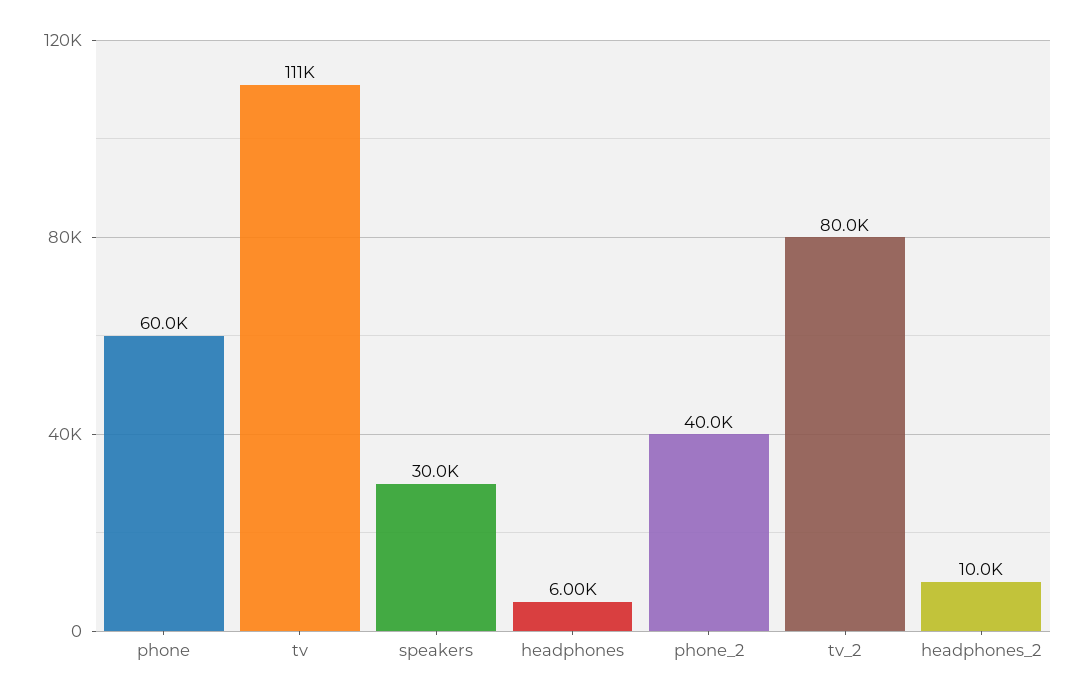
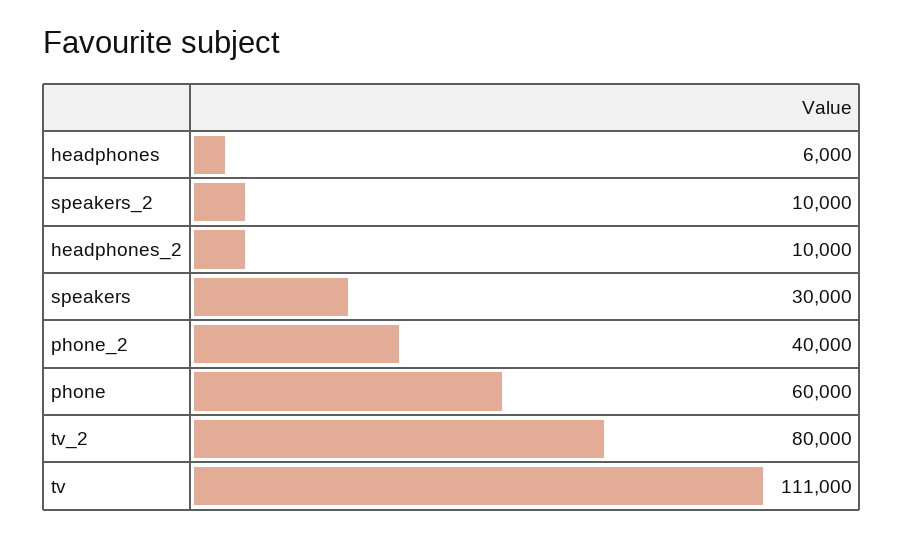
speakers_2: none -> 10000

